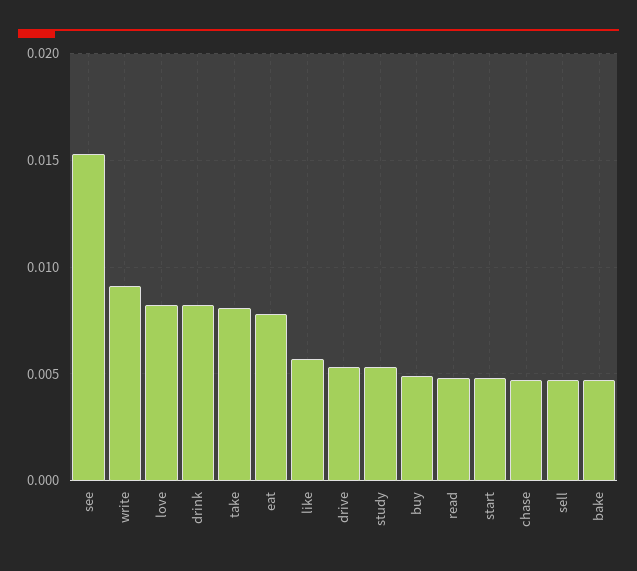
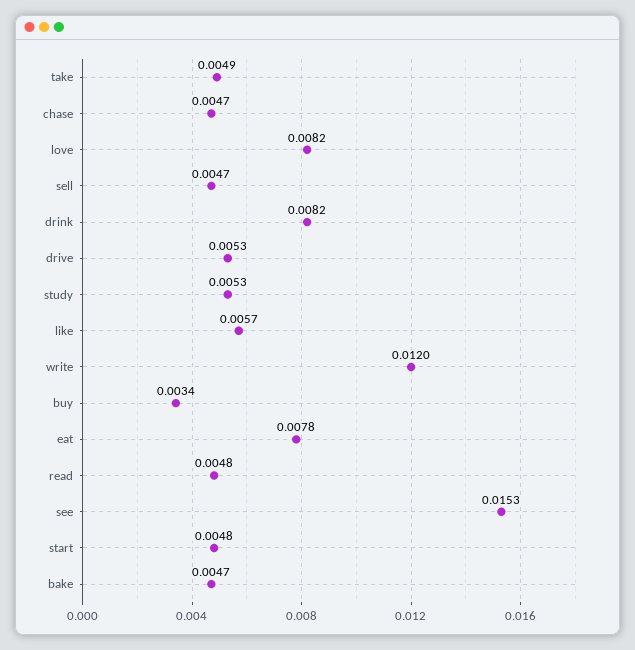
write: 0.009 -> 0.012
take: 0.008 -> 0.0049
buy: 0.005 -> 0.0034

